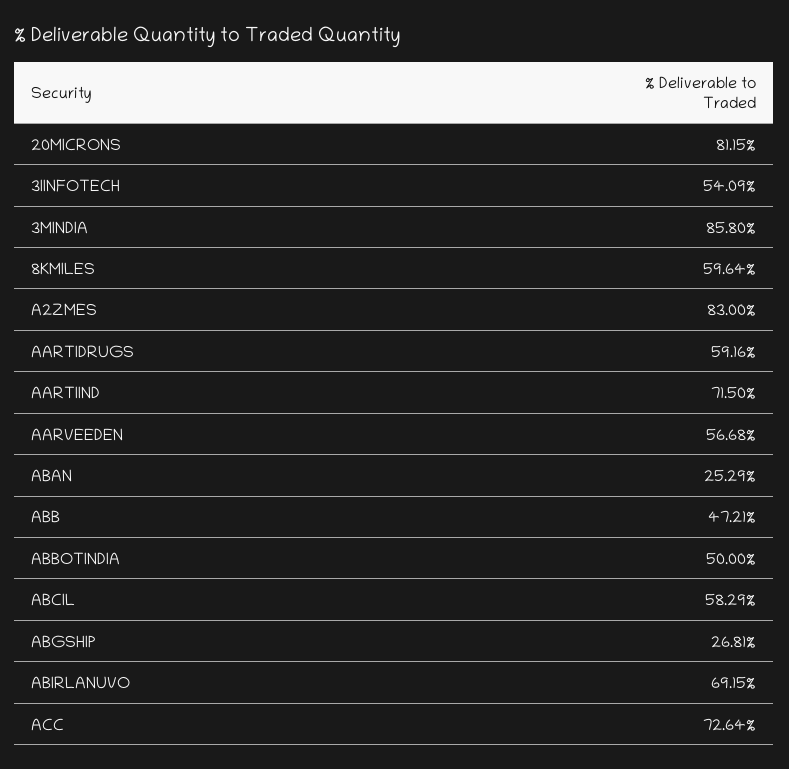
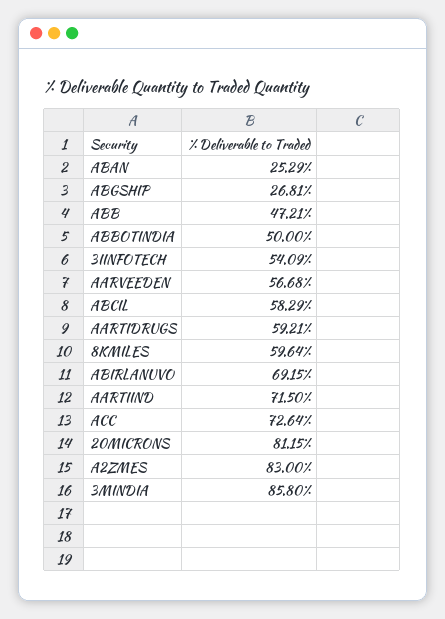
AARTIDRUGS: 59.16 -> 59.21

